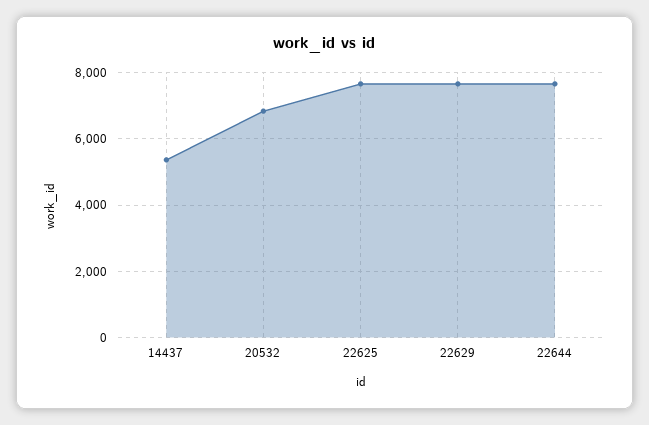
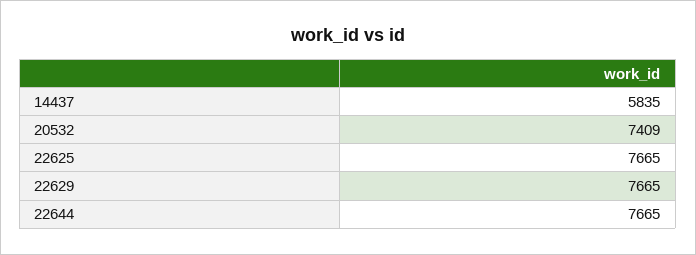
14437: 5400 -> 5835
20532: 6800 -> 7409

